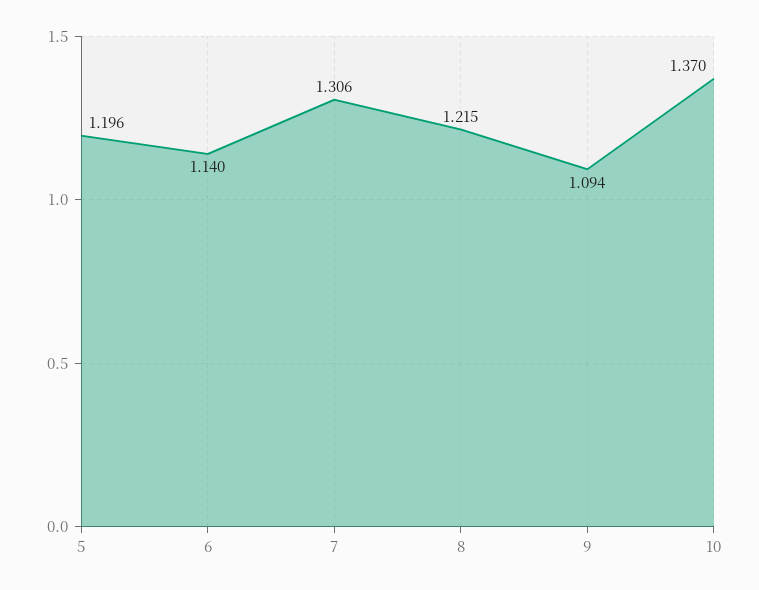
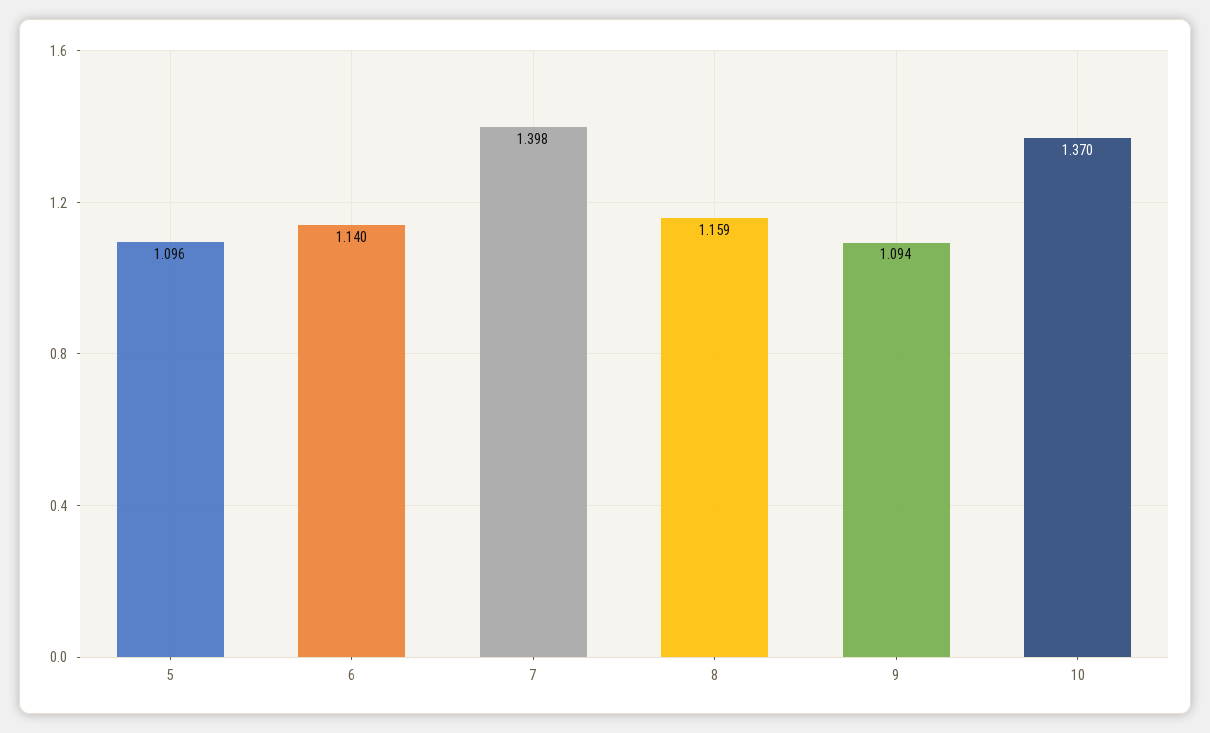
5: 1.196 -> 1.096
7: 1.306 -> 1.398
8: 1.215 -> 1.159

